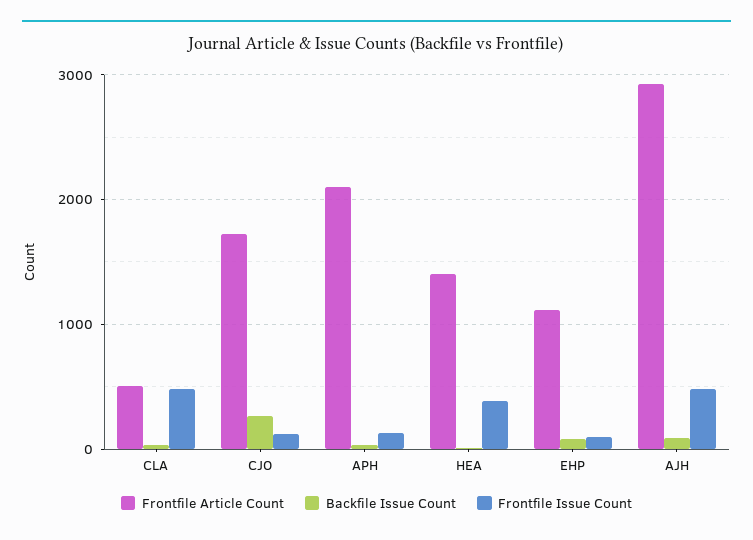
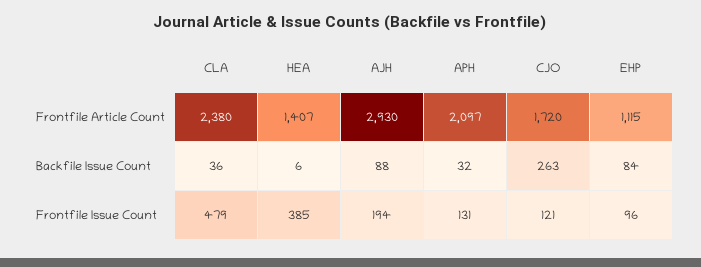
Frontfile Article Count, CLA: 500 -> 2380
Frontfile Issue Count, AJH: 500 -> 194

